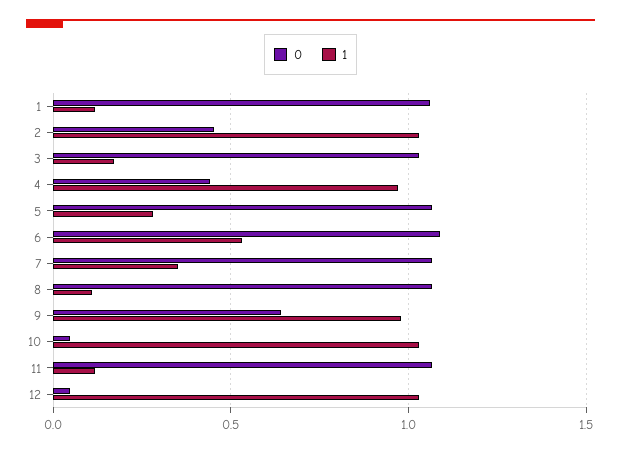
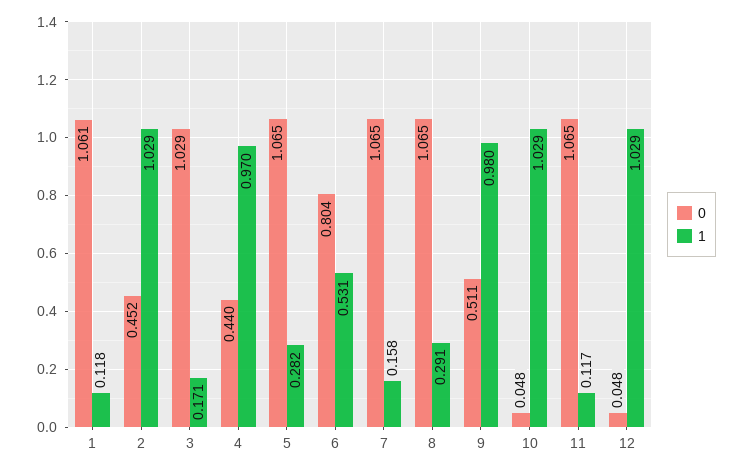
0, 6: 1.1 -> 0.804
1, 7: 0.35 -> 0.158
1, 8: 0.1 -> 0.291
0, 9: 0.65 -> 0.511

